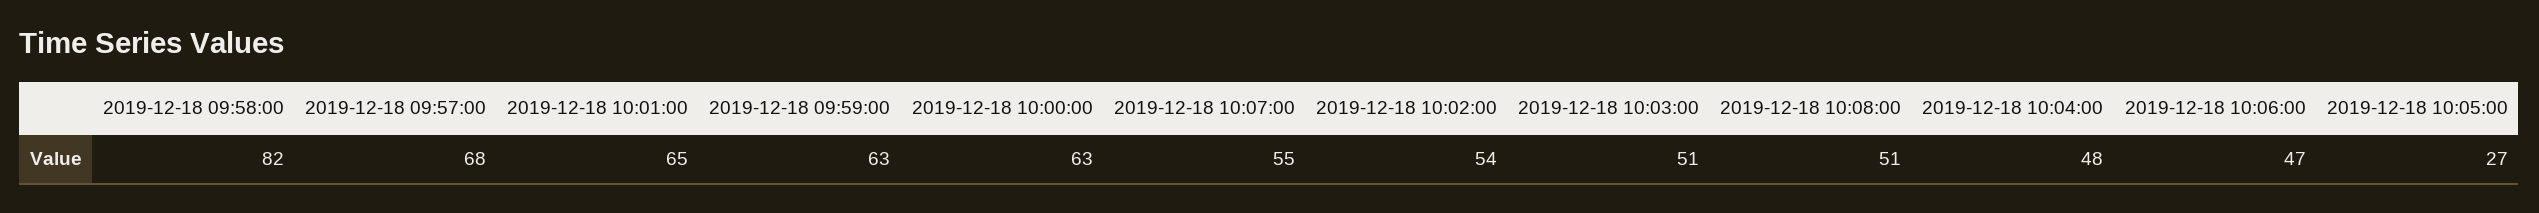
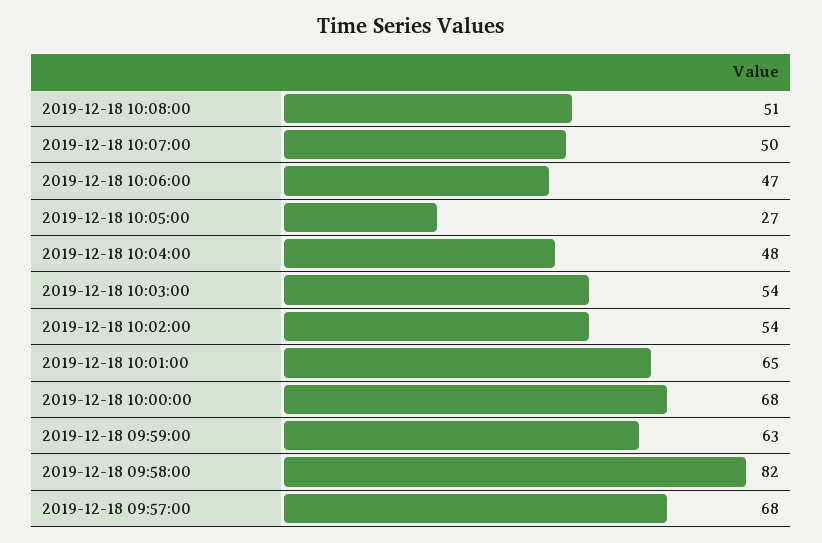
2019-12-18 10:00:00: 63 -> 68
2019-12-18 10:07:00: 55 -> 50
2019-12-18 10:03:00: 51 -> 54

